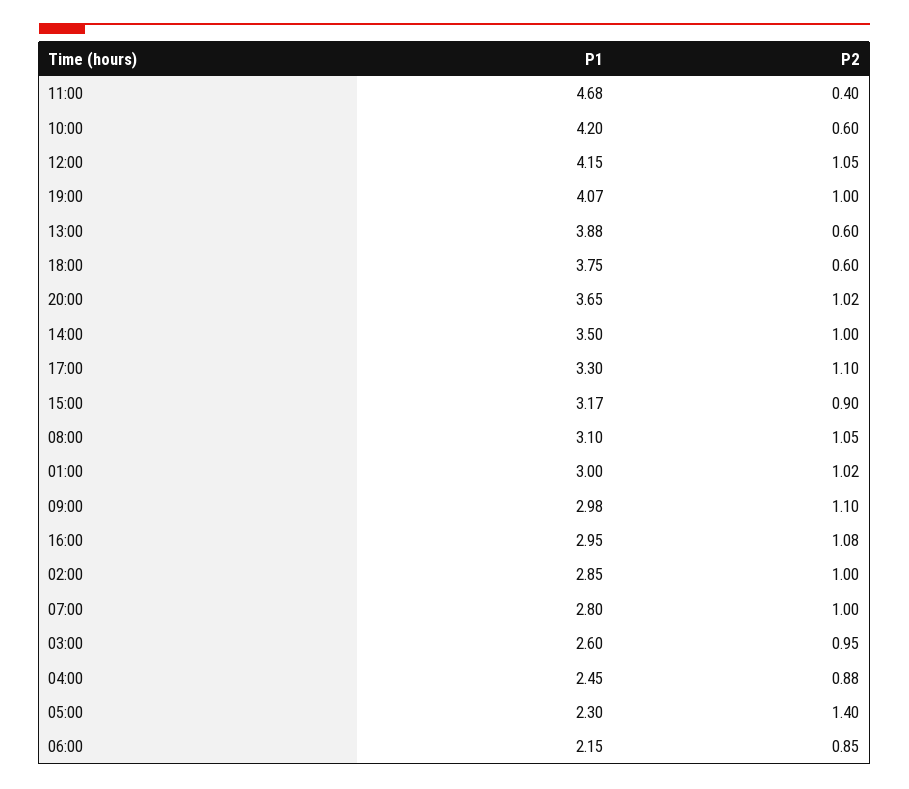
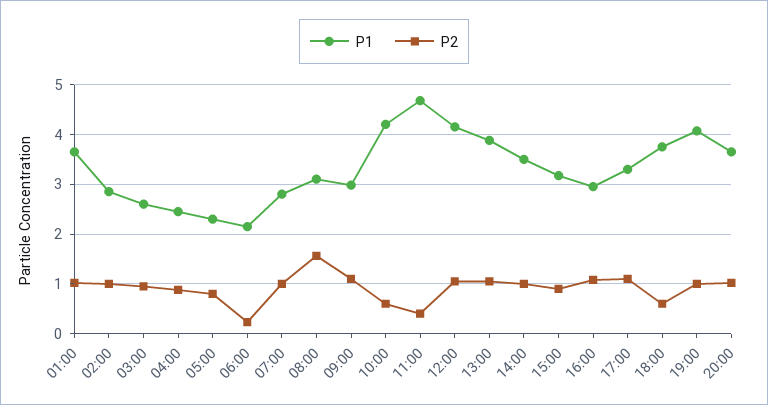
P2, 13:00: 0.6 -> 1
P2, 08:00: 1.05 -> 1.6
P1, 01:00: 3 -> 3.6
P2, 05:00: 1.4 -> 0.8
P2, 06:00: 0.85 -> 0.2

